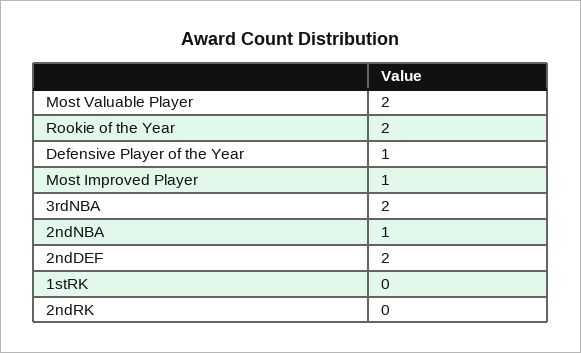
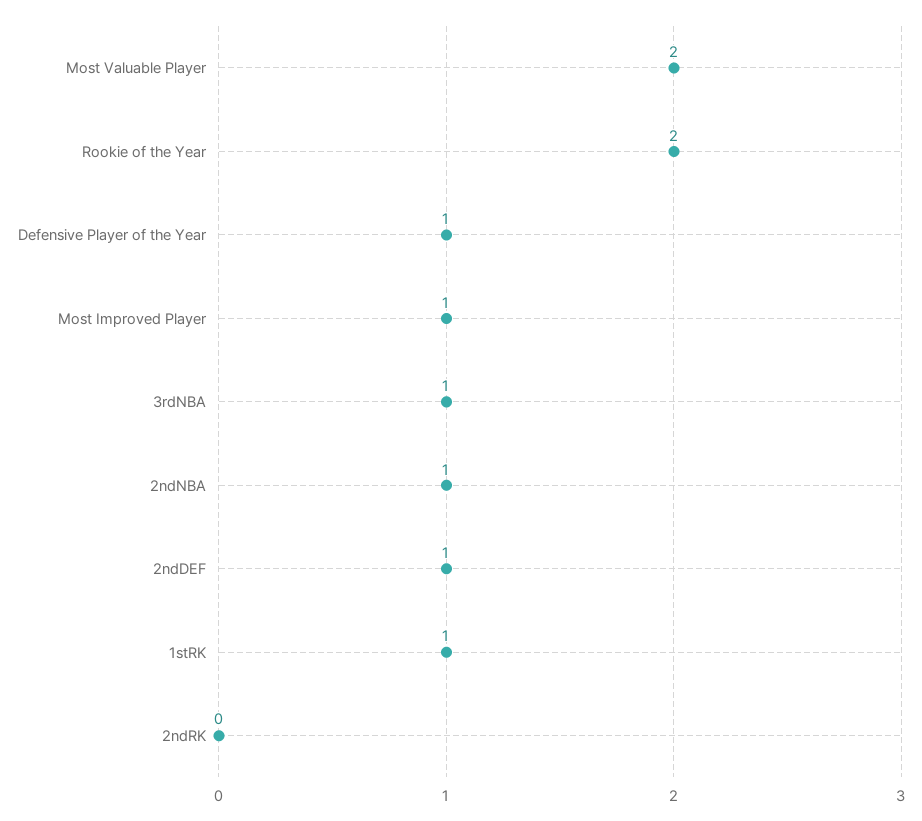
3rdNBA: 2 -> 1
2ndDEF: 2 -> 1
1stRK: 0 -> 1

